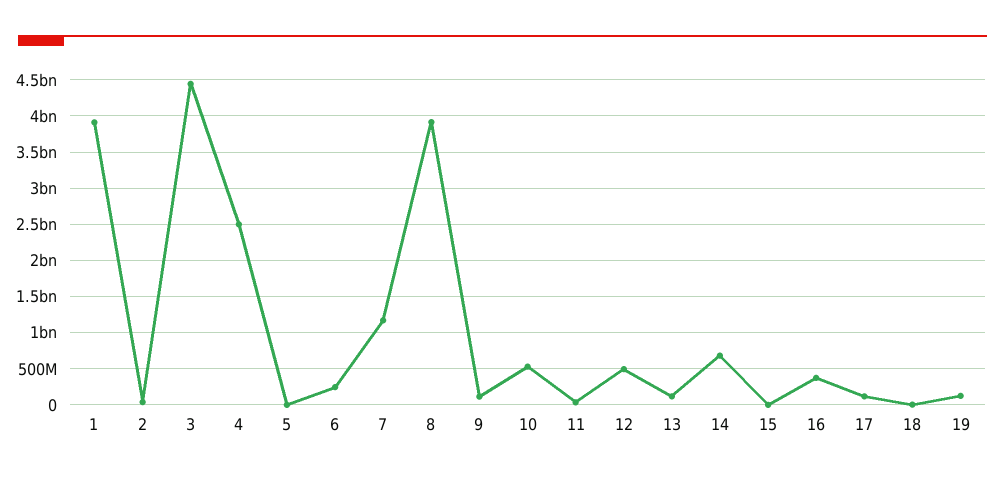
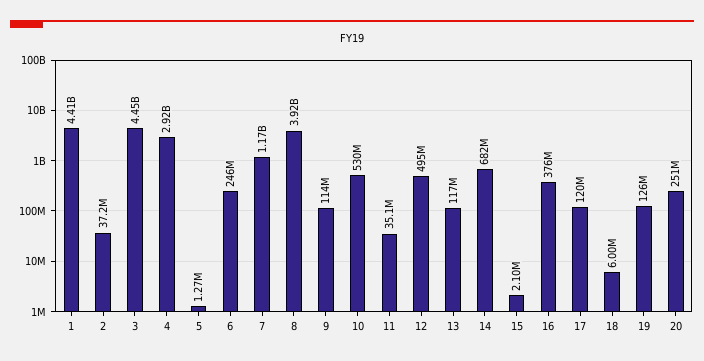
1: 3900000000 -> 4410000000
4: 2500000000 -> 2920000000
20: none -> 251000000

